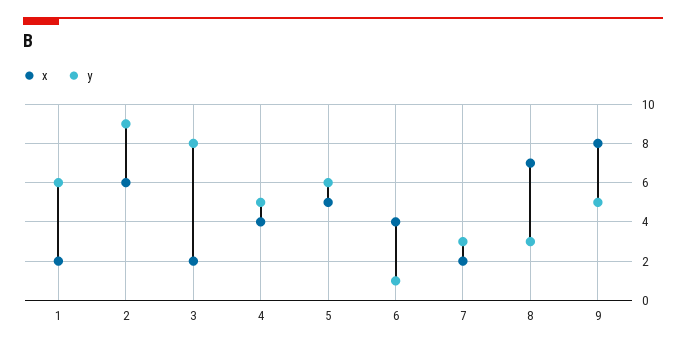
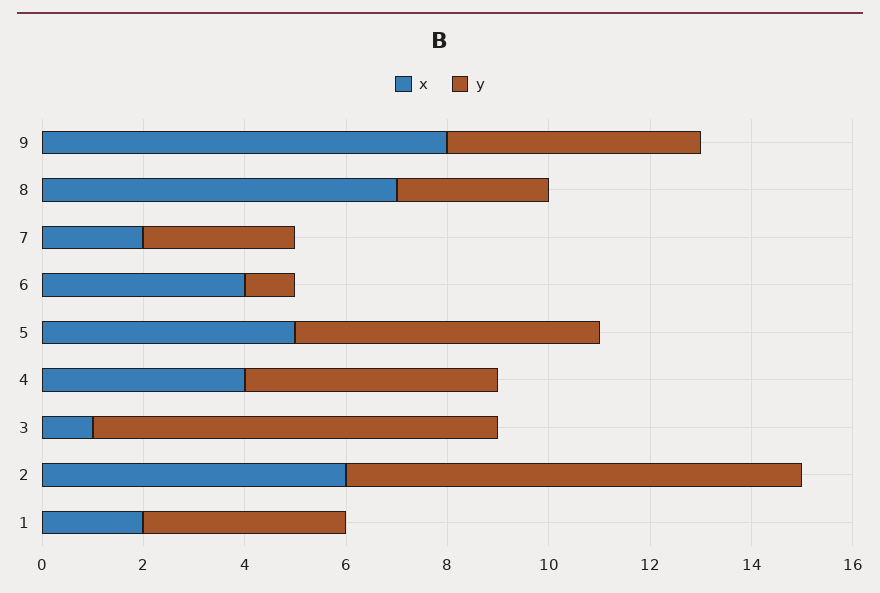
y, 1: 6 -> 4
x, 3: 2 -> 1

